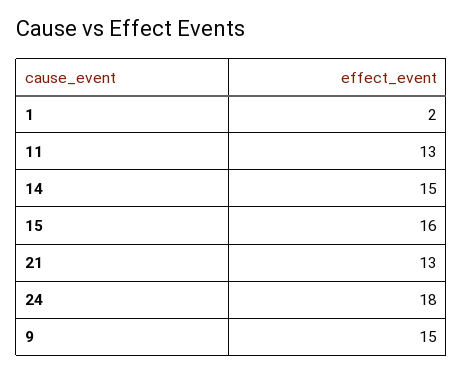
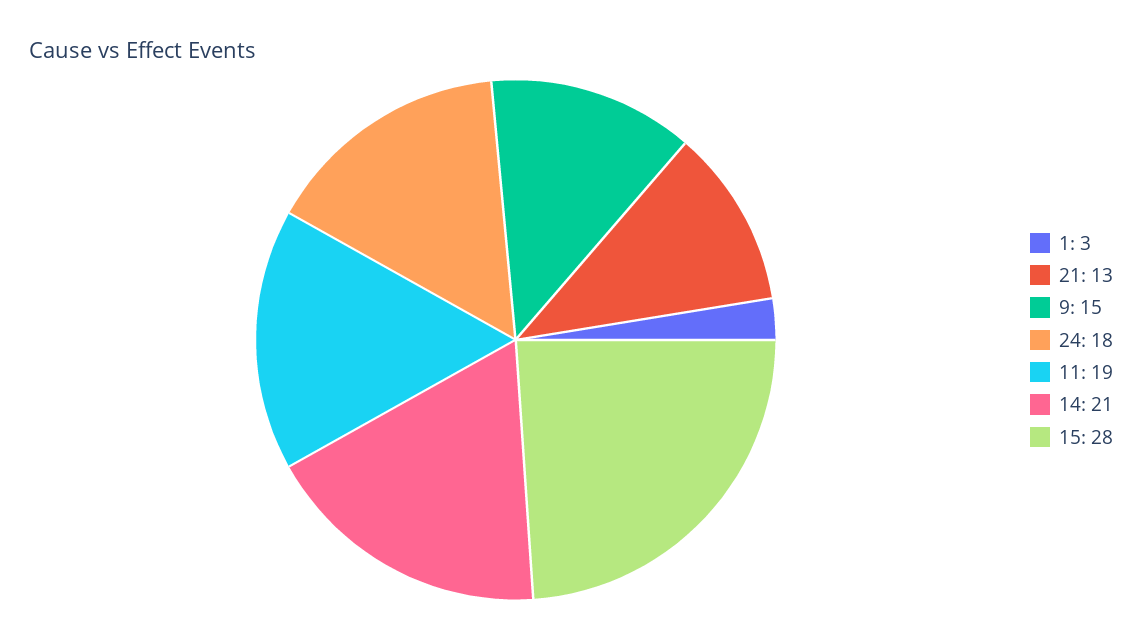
1: 2 -> 3
11: 13 -> 19
14: 15 -> 21
15: 16 -> 28

